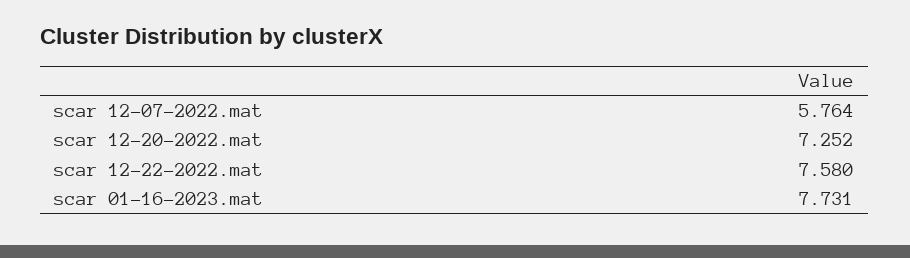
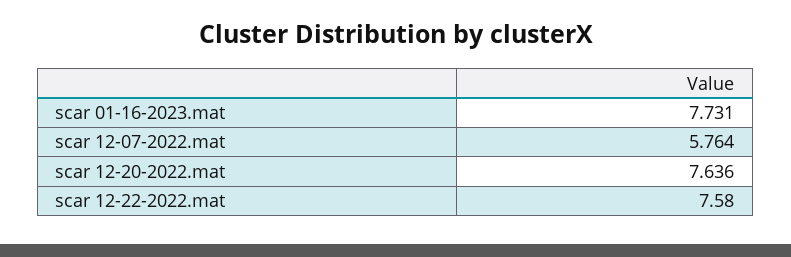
scar 12-20-2022.mat: 7.252 -> 7.636

